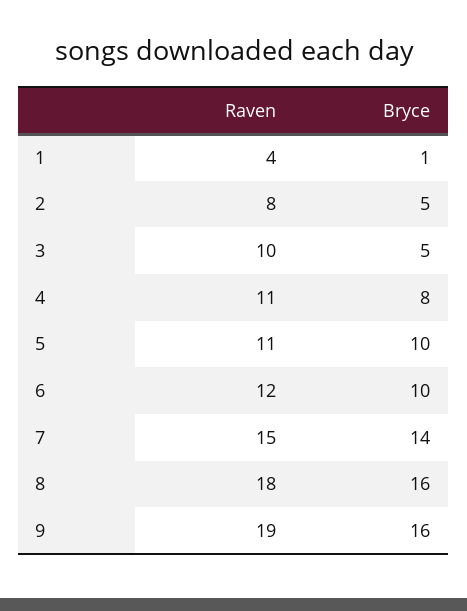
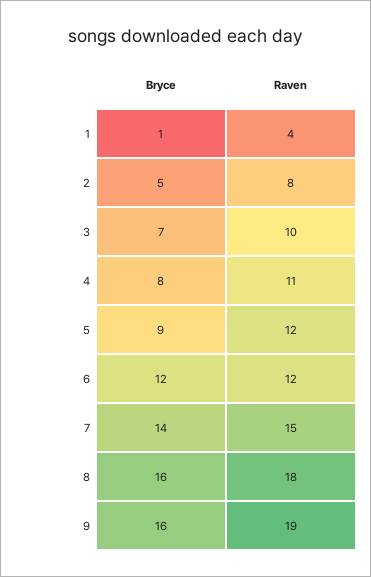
Bryce, 3: 5 -> 7
Raven, 5: 11 -> 12
Bryce, 5: 10 -> 9
Bryce, 6: 10 -> 12

